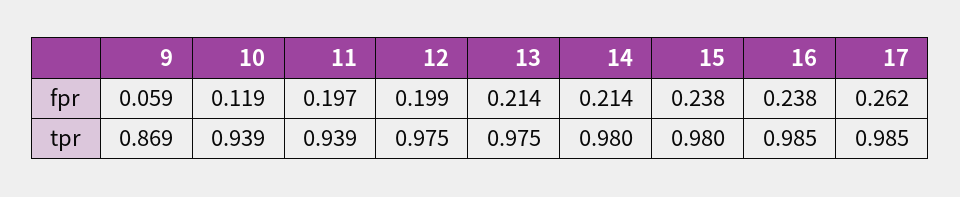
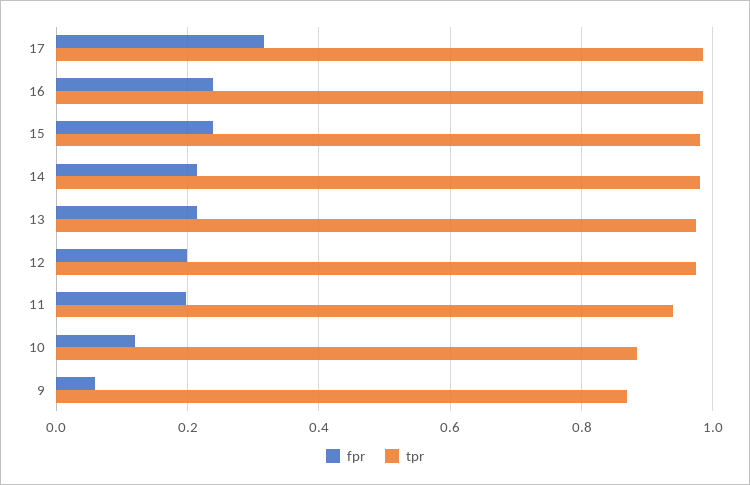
fpr, 17: 0.262 -> 0.32
tpr, 10: 0.939 -> 0.88

